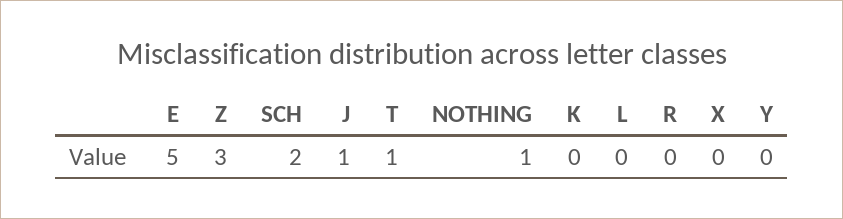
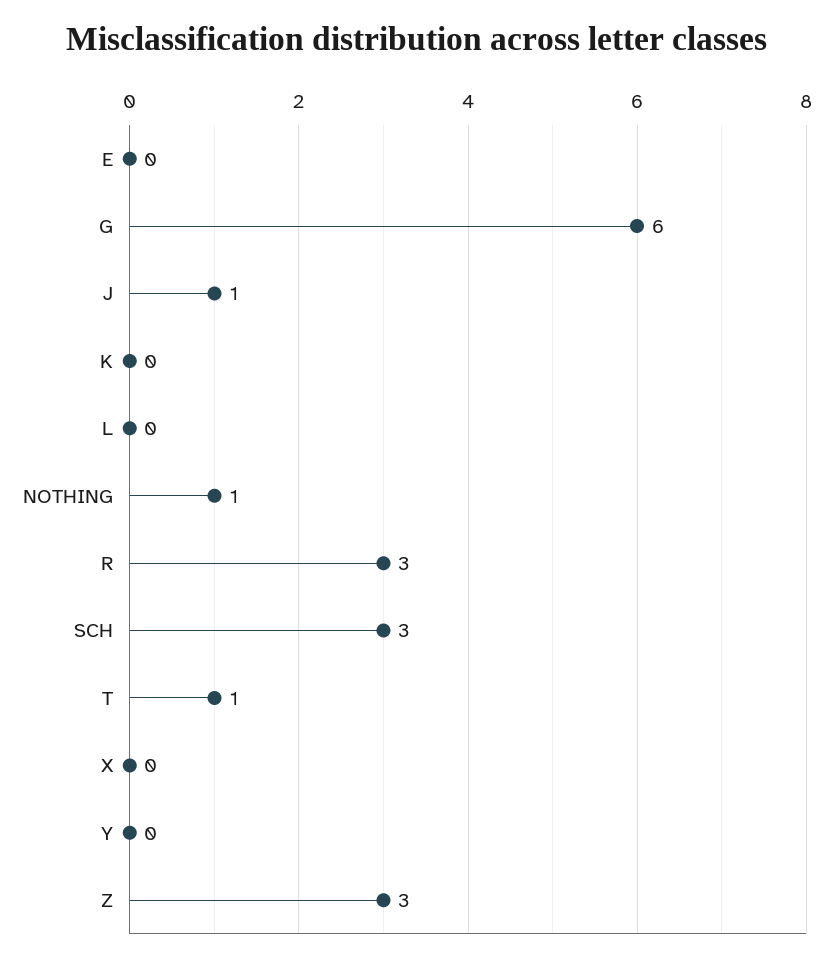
E: 5 -> 0
SCH: 2 -> 3
R: 0 -> 3
G: none -> 6

